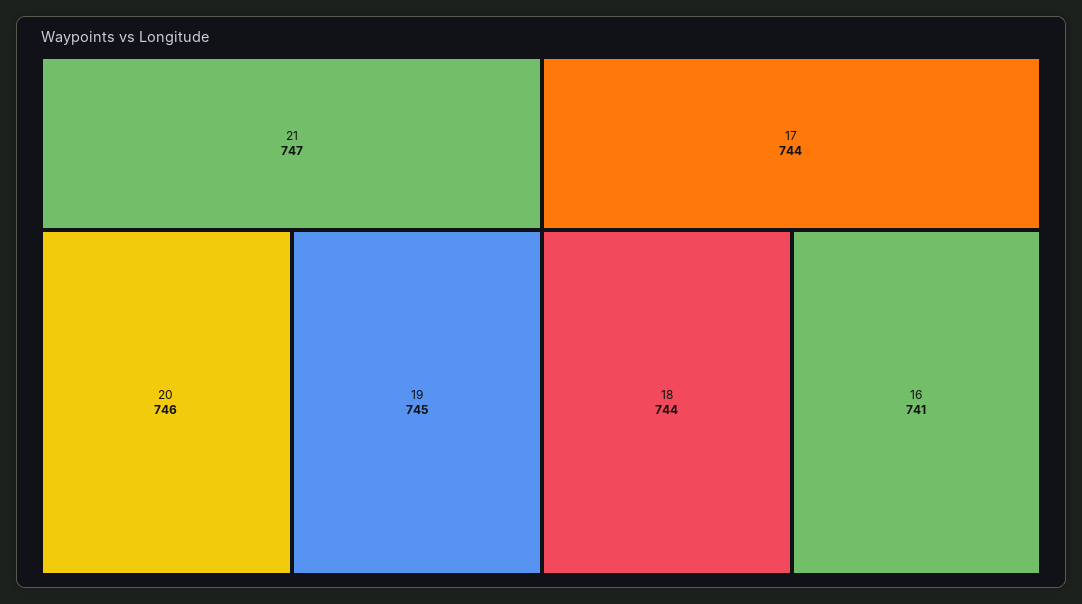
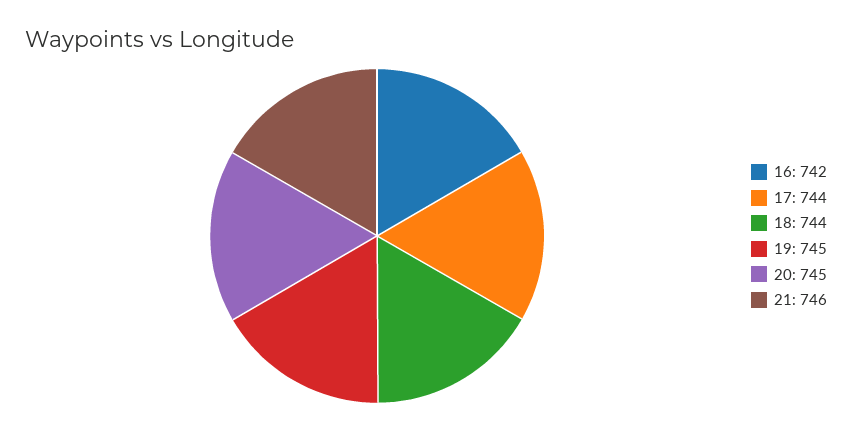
21: 747 -> 746
20: 746 -> 745
16: 741 -> 742

